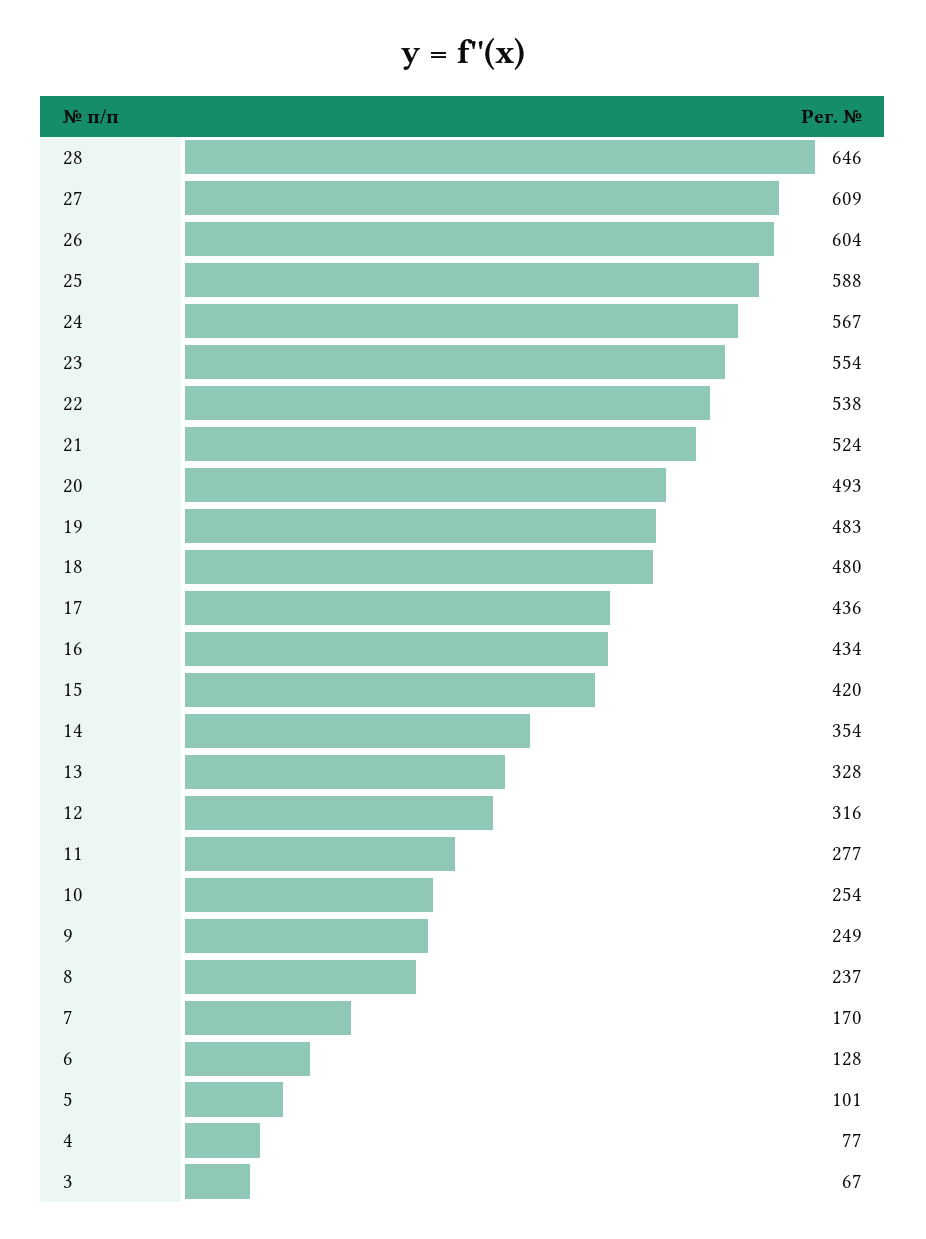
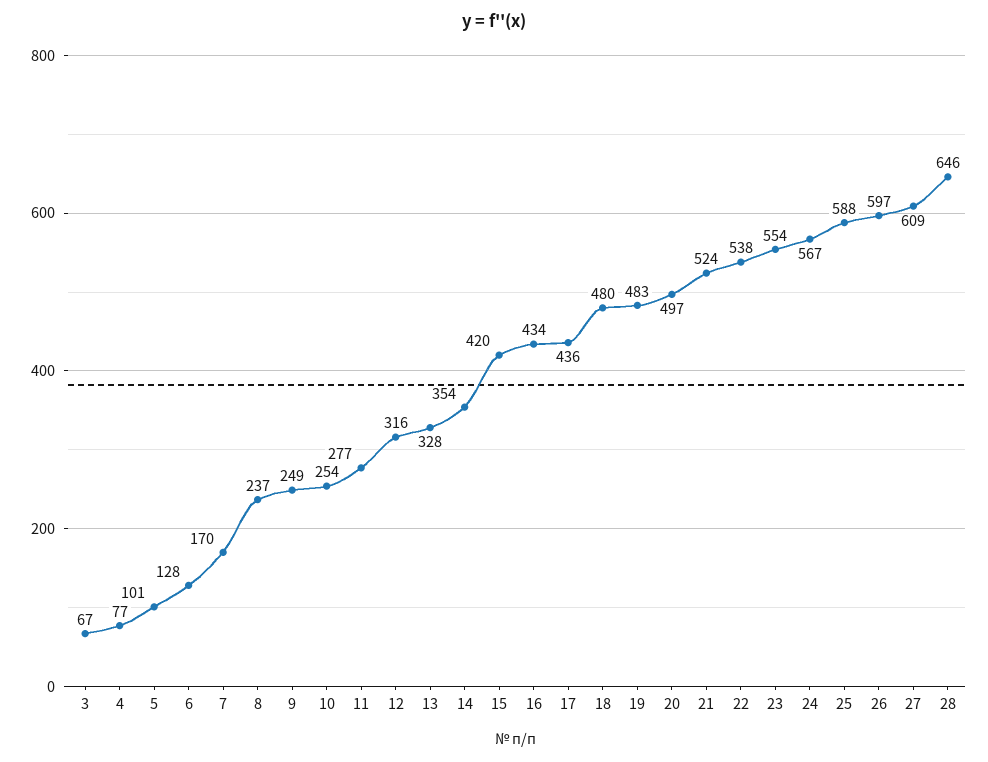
26: 604 -> 597
20: 493 -> 497

